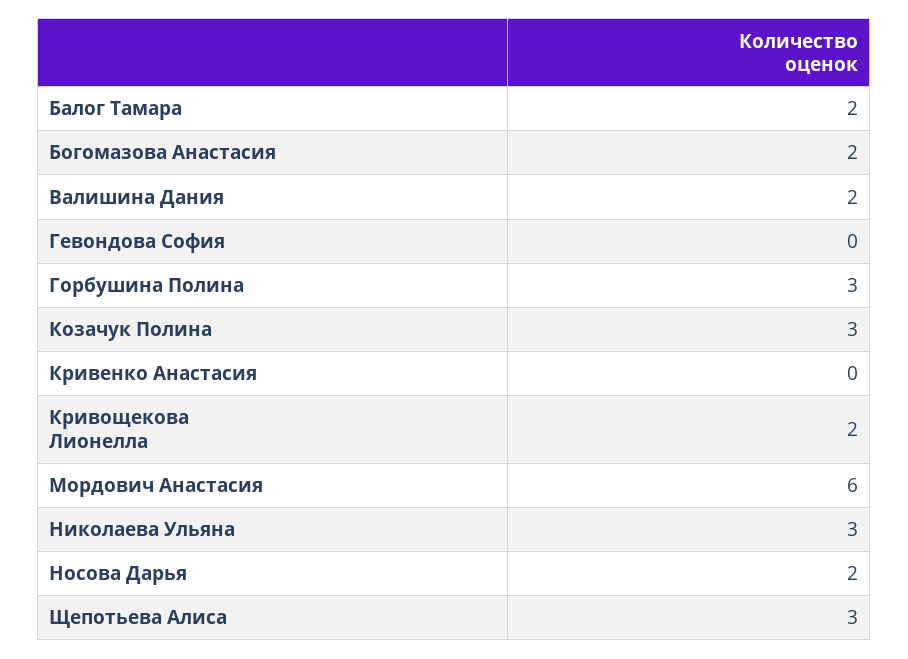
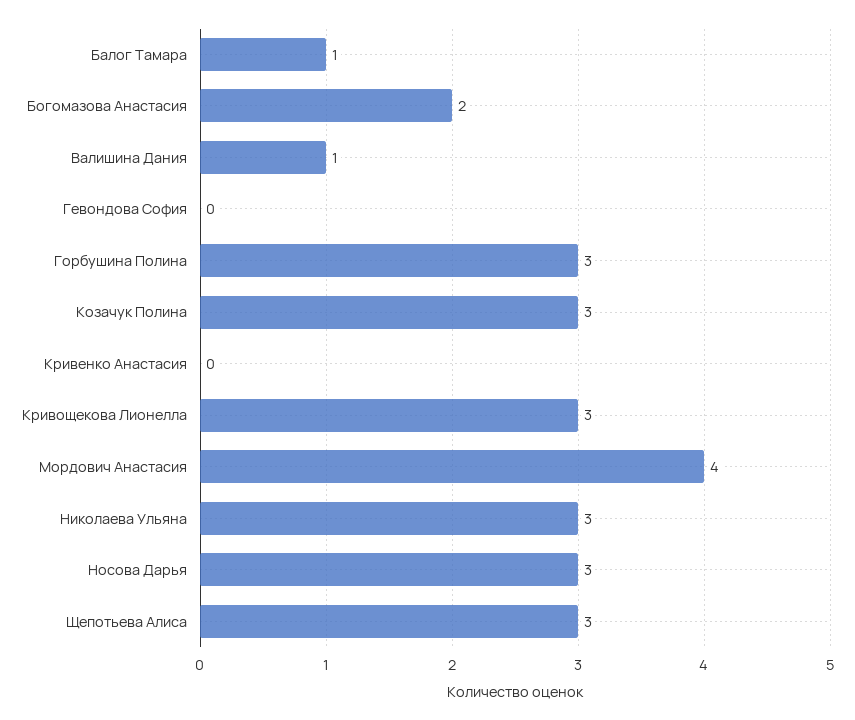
Балог Тамара: 2 -> 1
Валишина Дания: 2 -> 1
Кривощекова Лионелла: 2 -> 3
Мордович Анастасия: 6 -> 4
Носова Дарья: 2 -> 3

